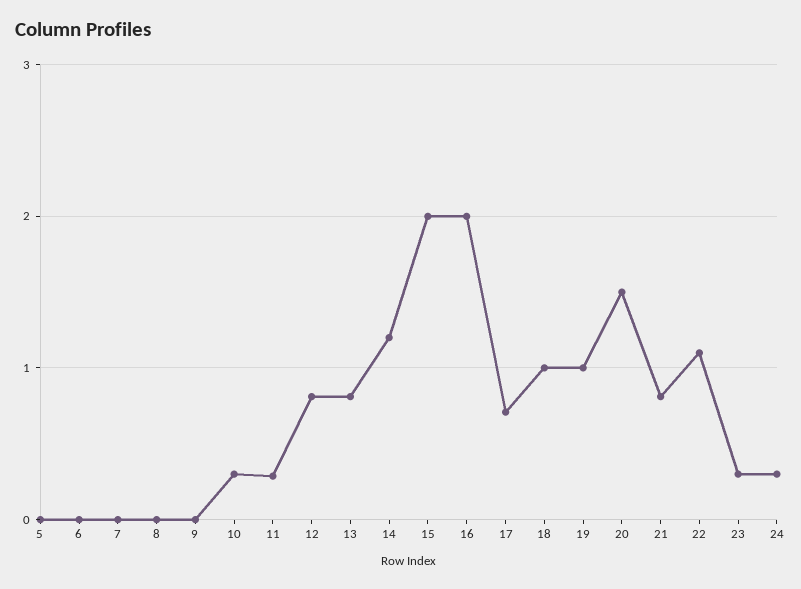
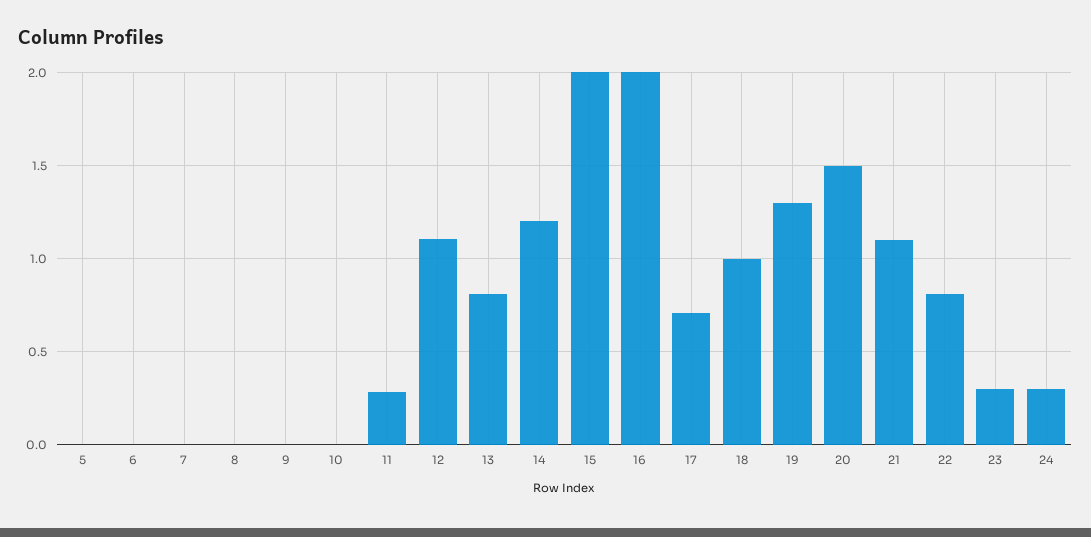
10: 0.3 -> 0
12: 0.8 -> 1.1
19: 1 -> 1.3
21: 0.8 -> 1.1
22: 1.1 -> 0.8

